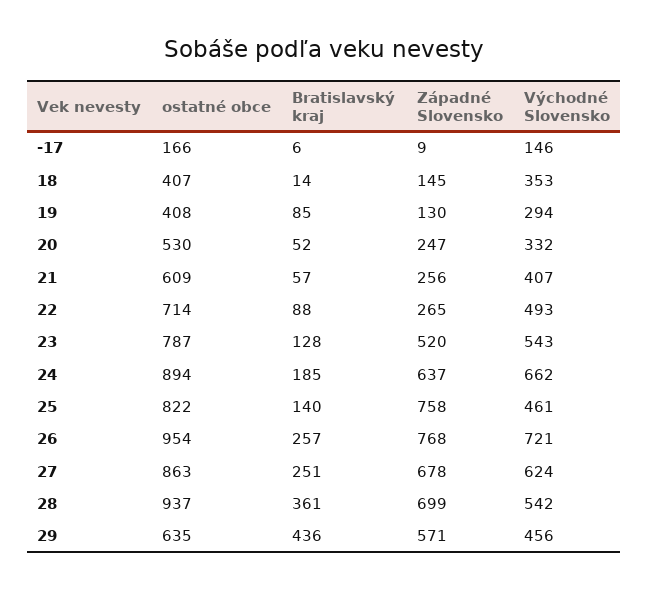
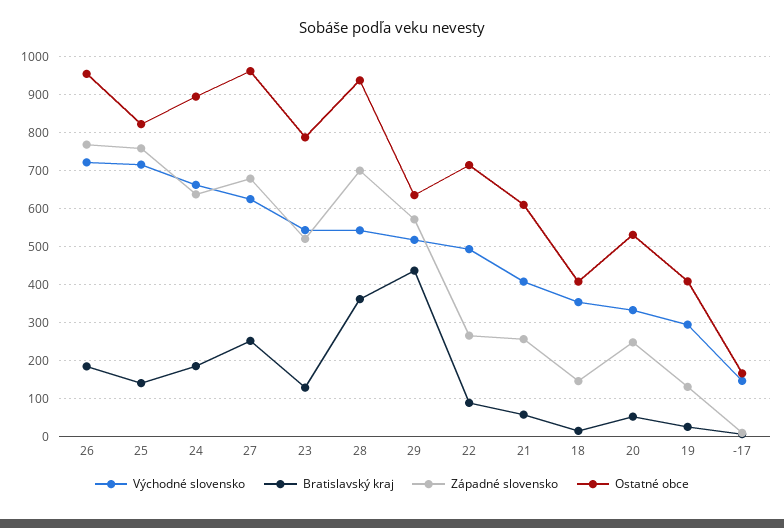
Bratislavský kraj, 19: 85 -> 20
Východné Slovensko, 25: 461 -> 720
Bratislavský kraj, 26: 257 -> 180
ostatné obce, 27: 863 -> 960
Východné Slovensko, 29: 456 -> 520

